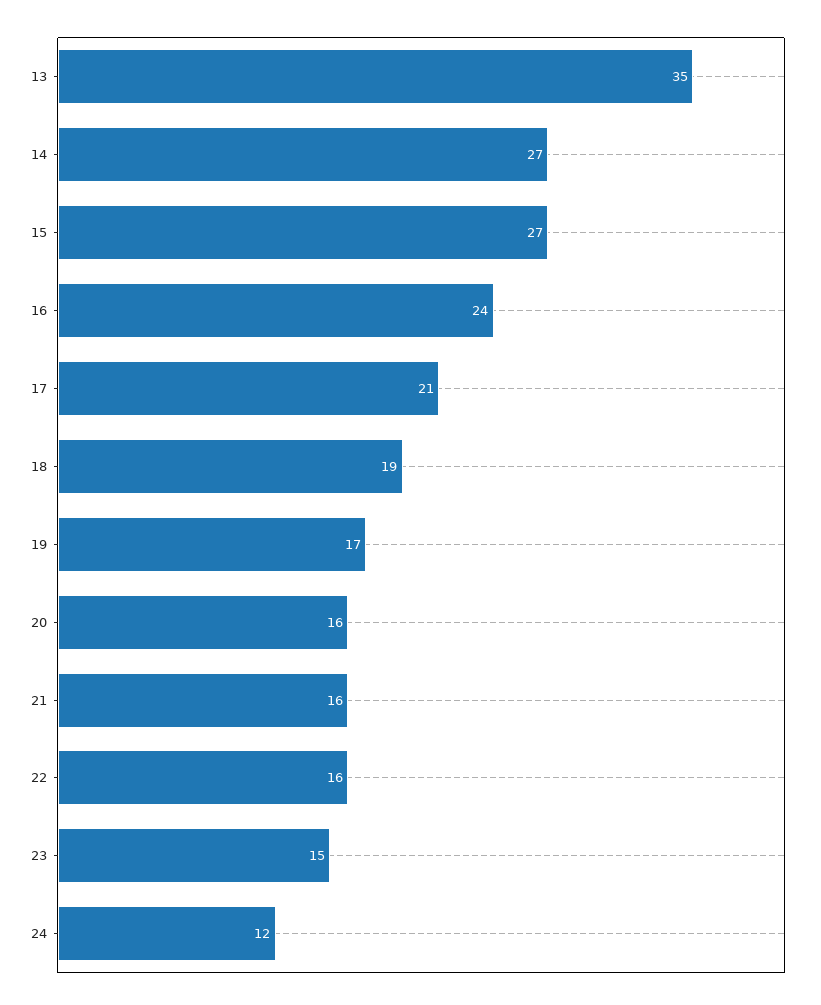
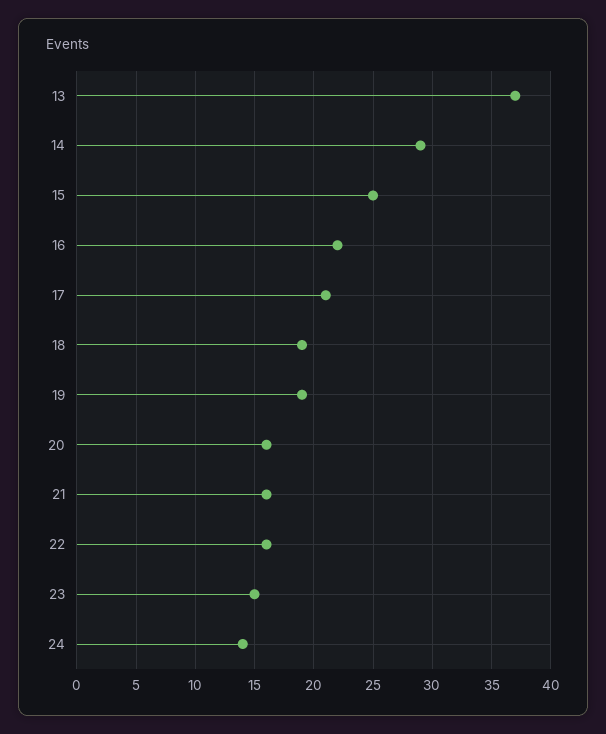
13: 35 -> 37
14: 27 -> 29
15: 27 -> 25
16: 24 -> 22
19: 17 -> 19
24: 12 -> 14

